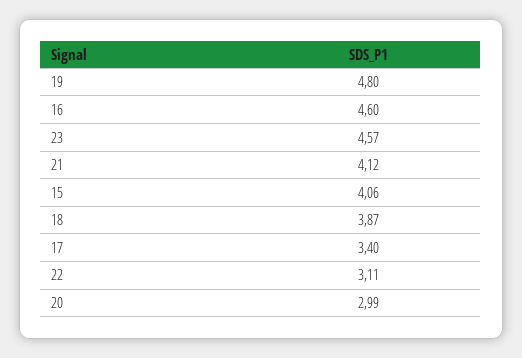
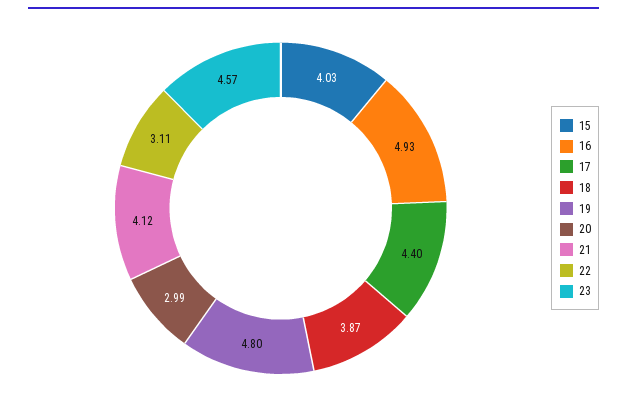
16: 4.6 -> 4.93
15: 4.06 -> 4.03
17: 3.4 -> 4.4

